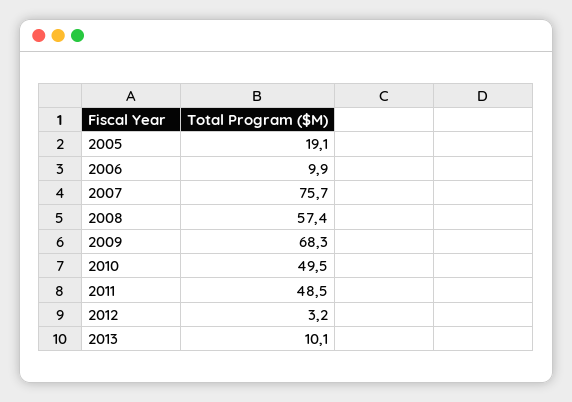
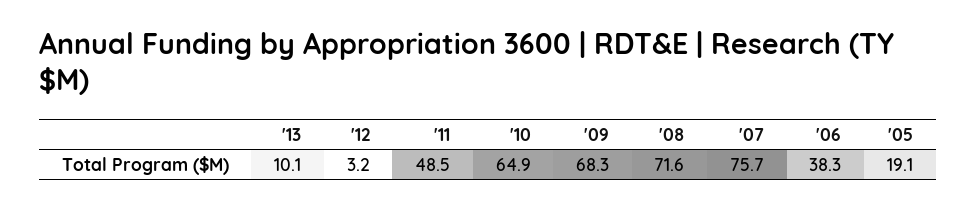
2006: 9.9 -> 38.3
2008: 57.4 -> 71.6
2010: 49.5 -> 64.9

